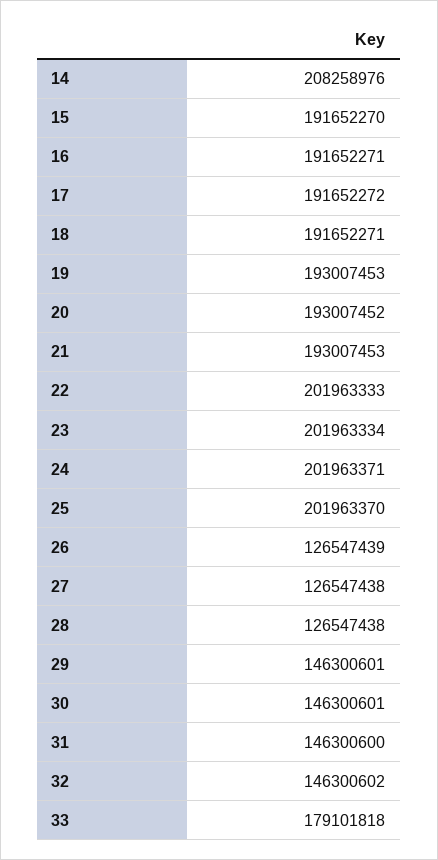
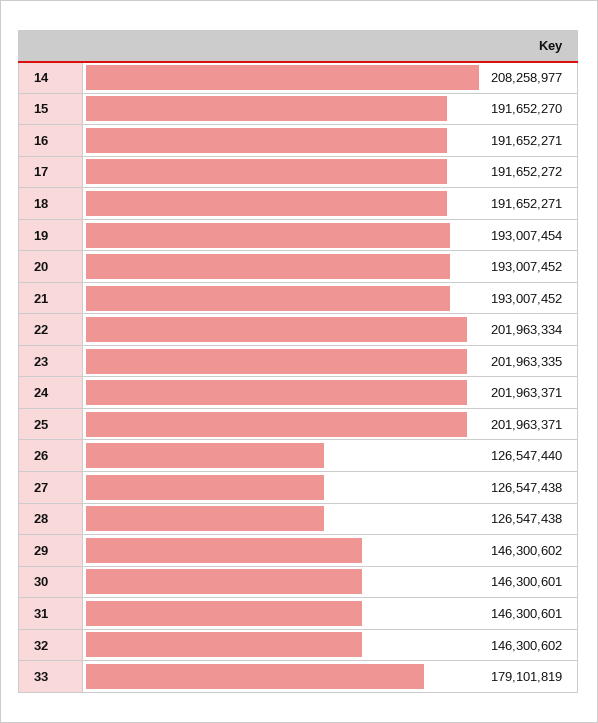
14: 208258976 -> 208258977
19: 193007453 -> 193007454
21: 193007453 -> 193007452
22: 201963333 -> 201963334
23: 201963334 -> 201963335
25: 201963370 -> 201963371
26: 126547439 -> 126547440
29: 146300601 -> 146300602
31: 146300600 -> 146300601
33: 179101818 -> 179101819

